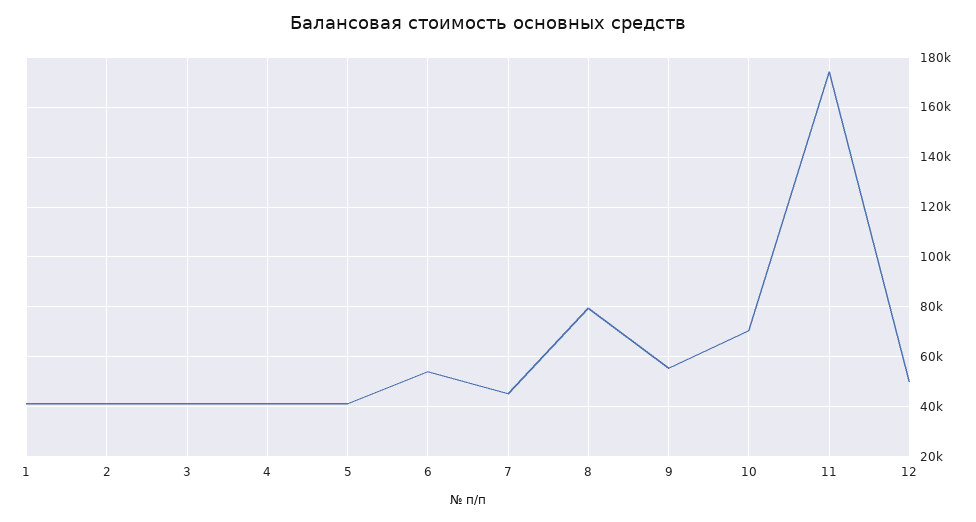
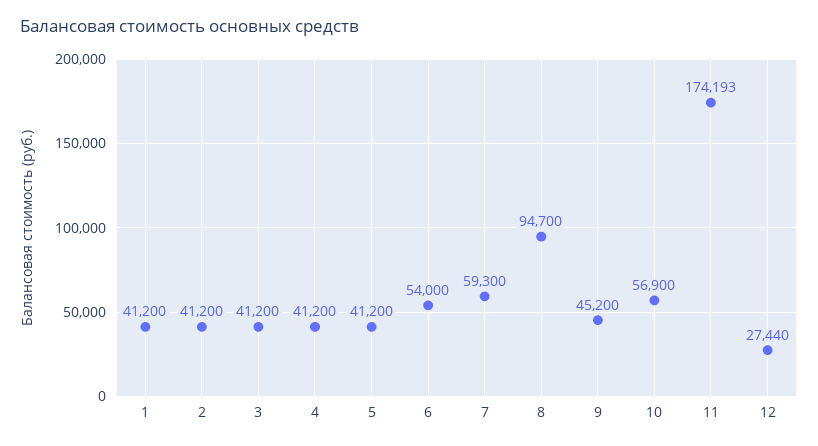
7: 45000 -> 59300
8: 80000 -> 94700
9: 55000 -> 45200
10: 70000 -> 56900
12: 50000 -> 27440

